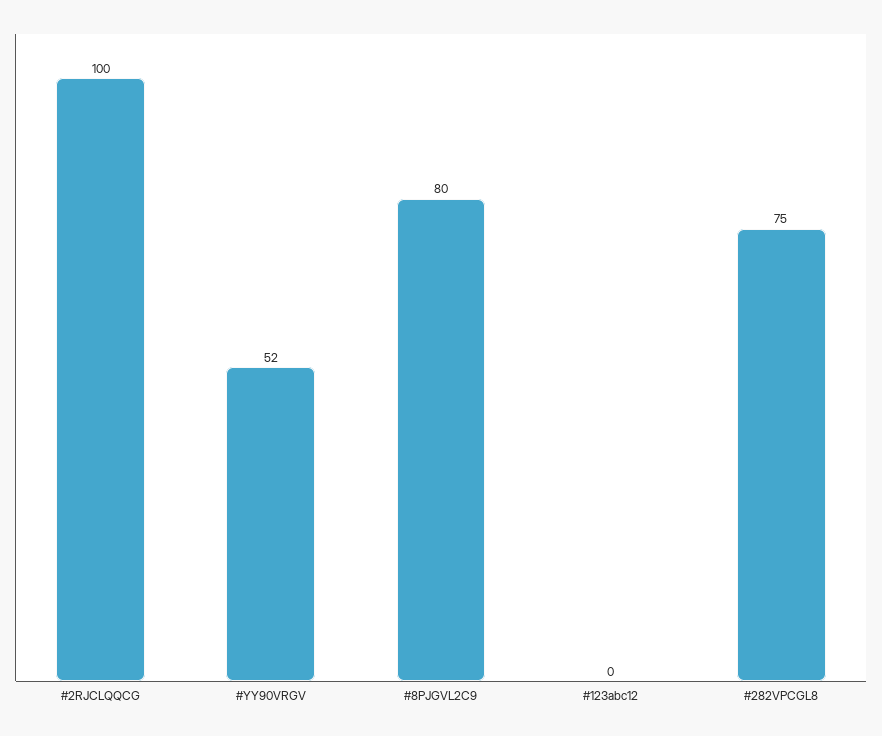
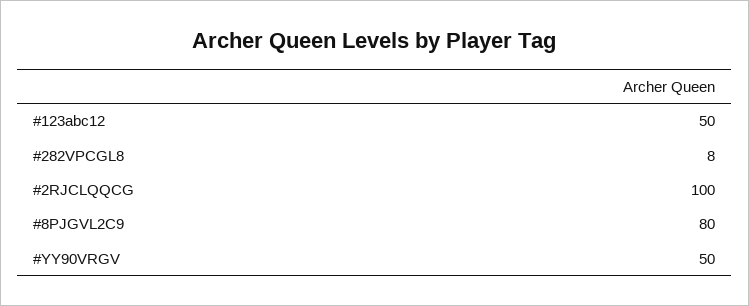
#YY90VRGV: 52 -> 50
#123abc12: 0 -> 50
#282VPCGL8: 75 -> 8

